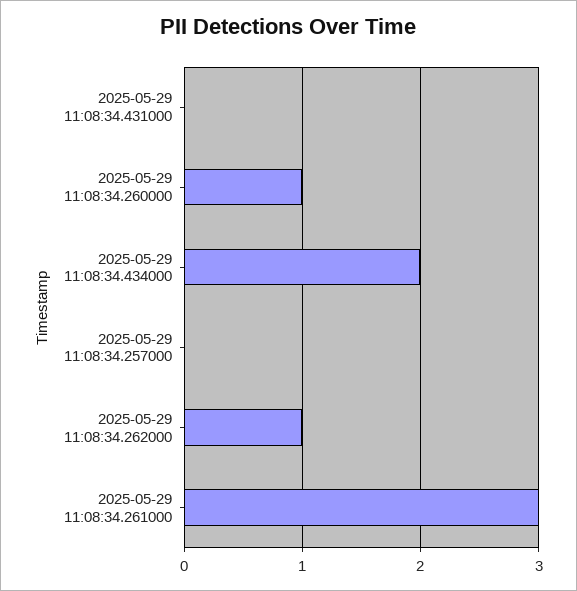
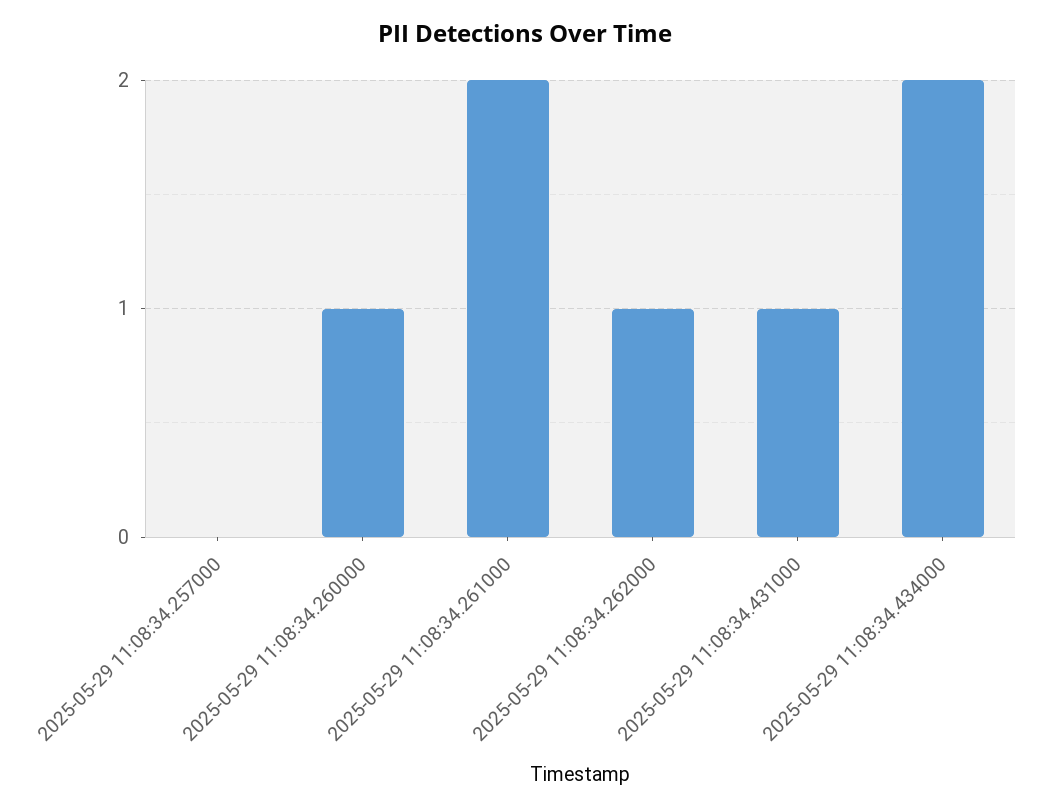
2025-05-29 11:08:34.431000: 0 -> 1
2025-05-29 11:08:34.261000: 3 -> 2

